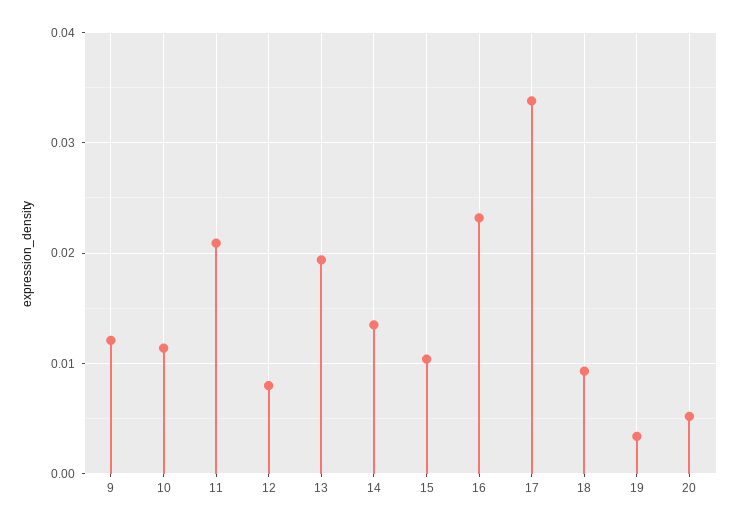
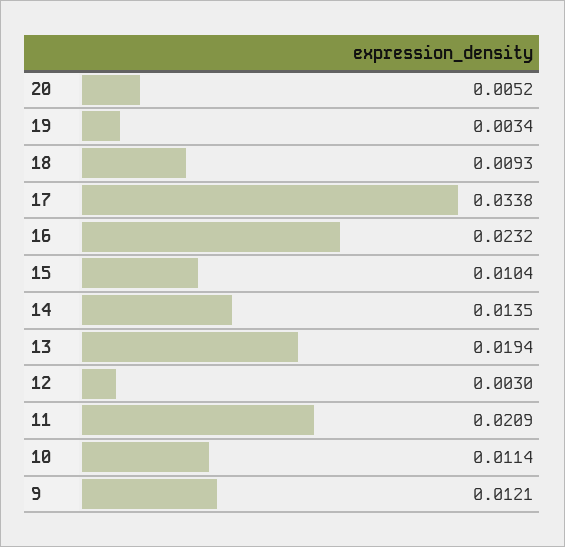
12: 0.008 -> 0.003

